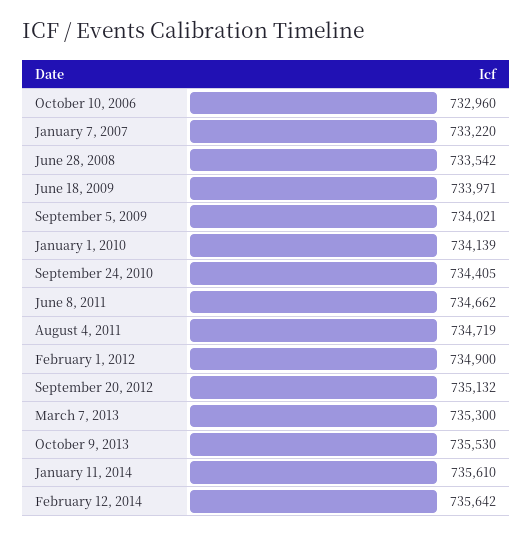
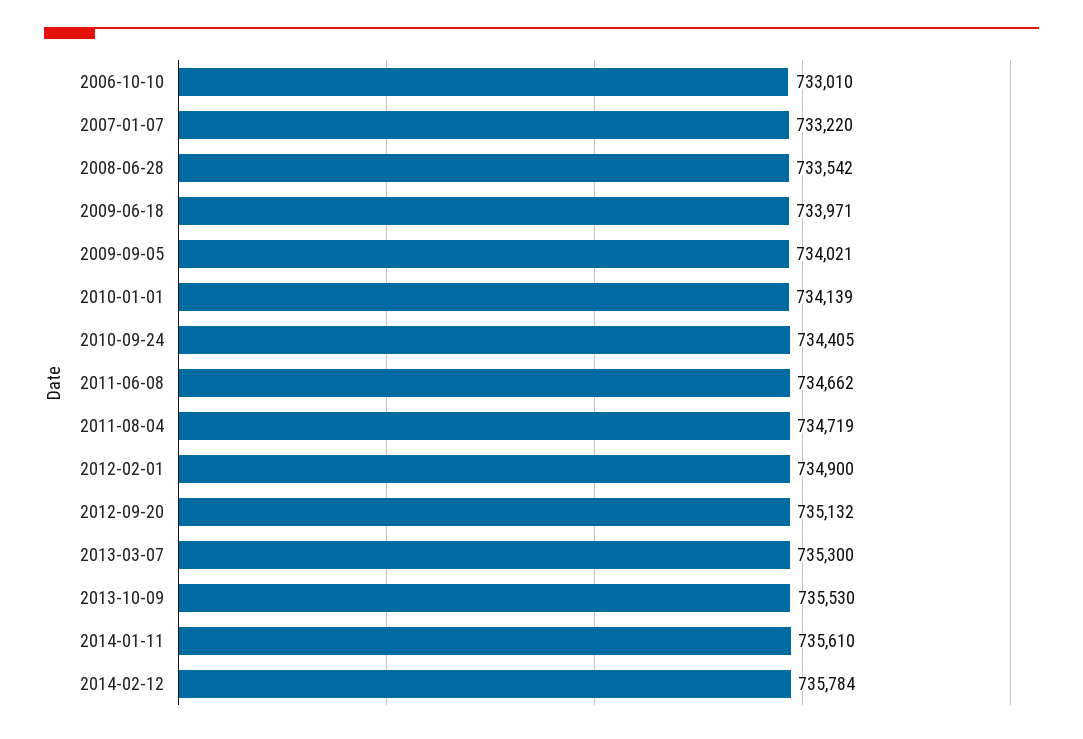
October 10, 2006: 732960 -> 733010
February 12, 2014: 735642 -> 735784

